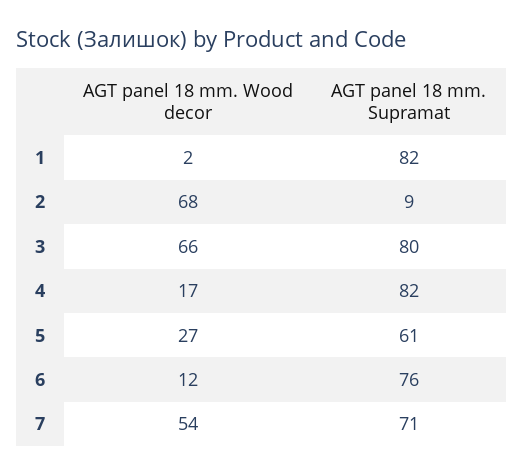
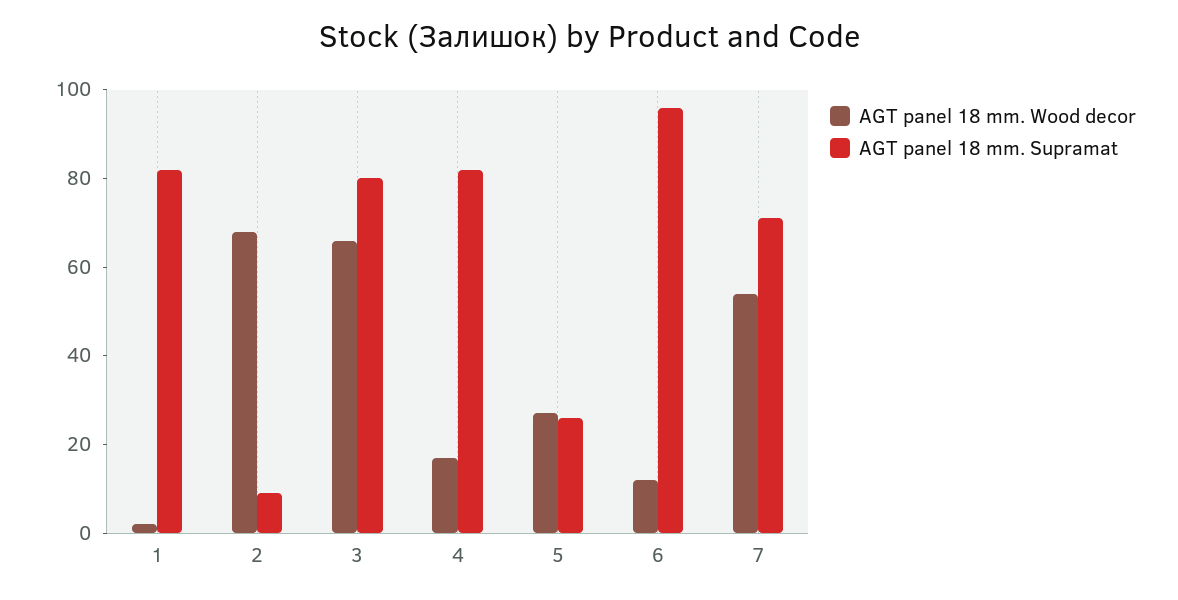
AGT panel 18 mm. Supramat, 5: 61 -> 25
AGT panel 18 mm. Supramat, 6: 76 -> 95

